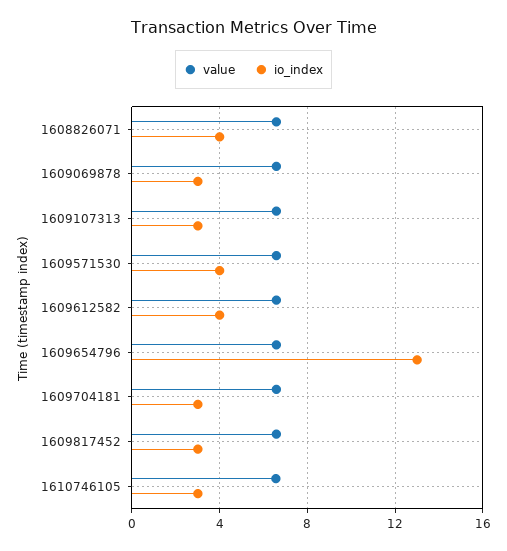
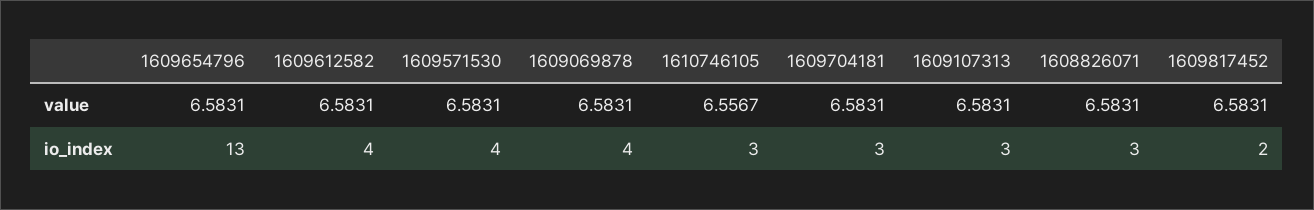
io_index, 1608826071: 4 -> 3
io_index, 1609069878: 3 -> 4
io_index, 1609817452: 3 -> 2

